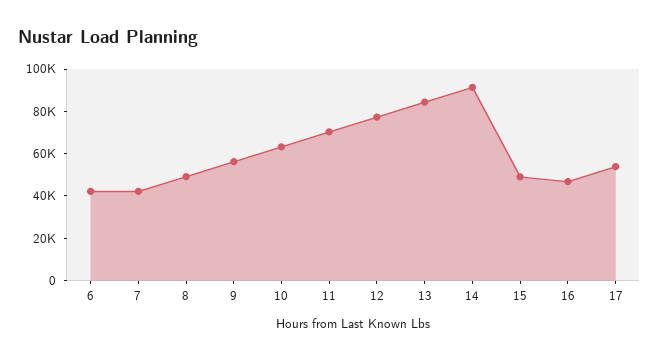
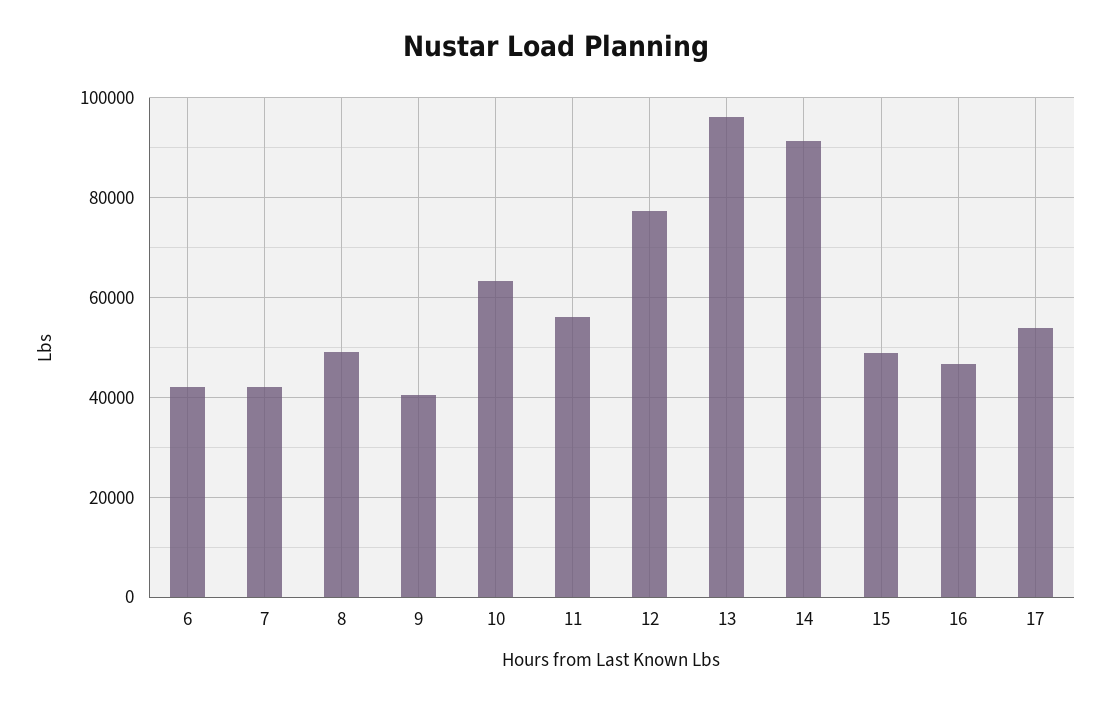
9: 55000 -> 40000
11: 70000 -> 56000
13: 85000 -> 96000

